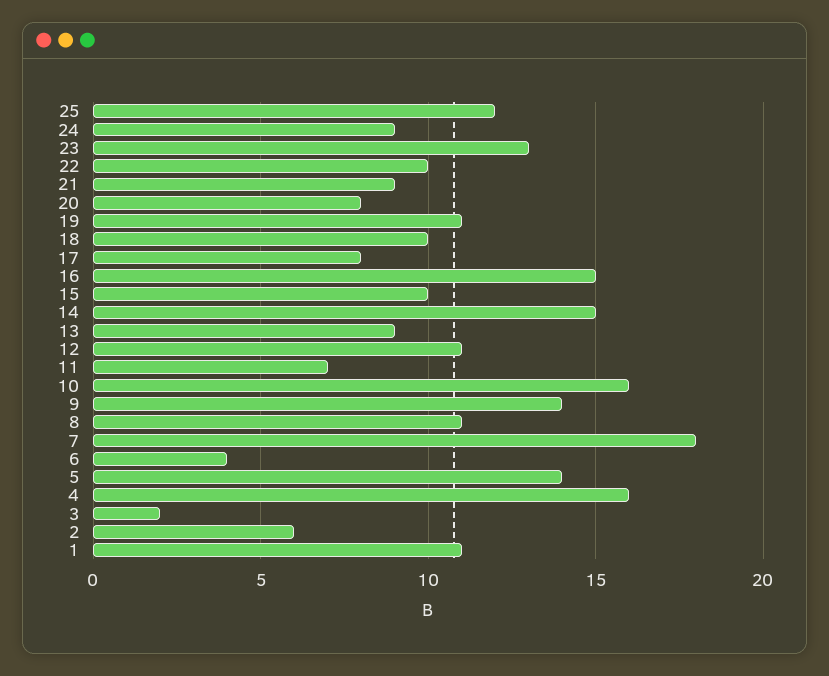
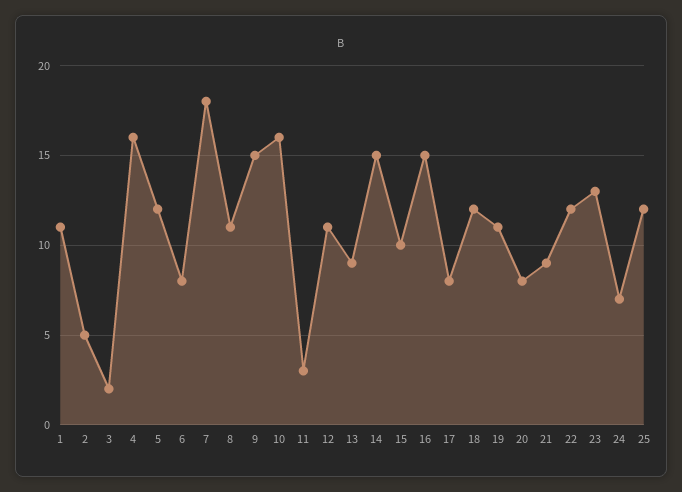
24: 9 -> 7
22: 10 -> 12
18: 10 -> 12
11: 7 -> 3
9: 14 -> 15
6: 4 -> 8
5: 14 -> 12
2: 6 -> 5

